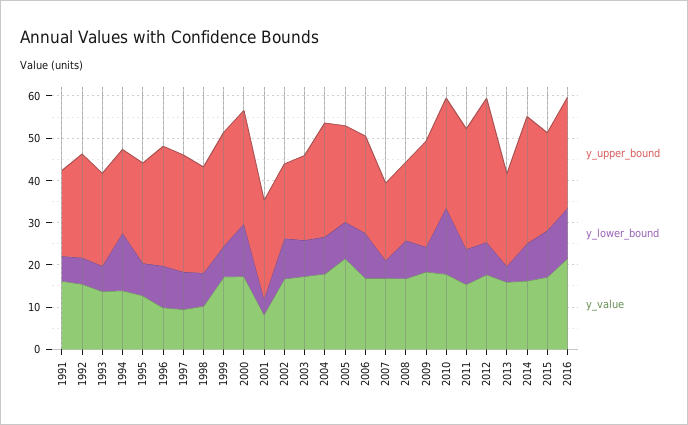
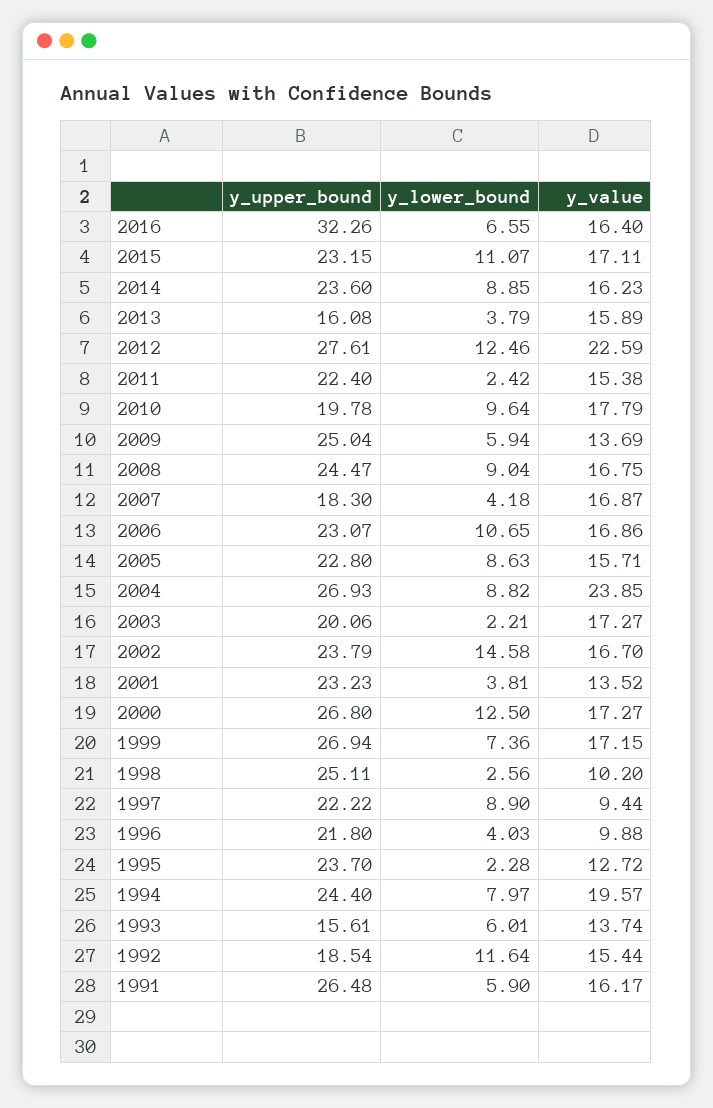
y_upper_bound, 1991: 20 -> 26.48
y_upper_bound, 1992: 24 -> 18.54
y_lower_bound, 1992: 6 -> 11.64
y_upper_bound, 1993: 22 -> 15.61
y_upper_bound, 1994: 20 -> 24.4
y_lower_bound, 1994: 14 -> 7.97
y_value, 1994: 14 -> 19.57
y_lower_bound, 1995: 8 -> 2.28
y_upper_bound, 1996: 28 -> 21.8
y_lower_bound, 1996: 10 -> 4.03
y_upper_bound, 1997: 28 -> 22.22
y_lower_bound, 1998: 8 -> 2.56
y_value, 2001: 8 -> 13.52
y_upper_bound, 2002: 18 -> 23.79
y_lower_bound, 2002: 10 -> 14.58
y_lower_bound, 2003: 8 -> 2.21
y_value, 2004: 18 -> 23.85
y_value, 2005: 22 -> 15.71
y_upper_bound, 2008: 18 -> 24.47
y_value, 2009: 18 -> 13.69
y_upper_bound, 2010: 26 -> 19.78
y_lower_bound, 2010: 16 -> 9.64
y_upper_bound, 2011: 28 -> 22.4
y_lower_bound, 2011: 8 -> 2.42
y_upper_bound, 2012: 34 -> 27.61
y_lower_bound, 2012: 8 -> 12.46
y_value, 2012: 18 -> 22.59
y_upper_bound, 2013: 22 -> 16.08
y_upper_bound, 2014: 30 -> 23.6
y_upper_bound, 2016: 26 -> 32.26
y_lower_bound, 2016: 12 -> 6.55
y_value, 2016: 22 -> 16.4

